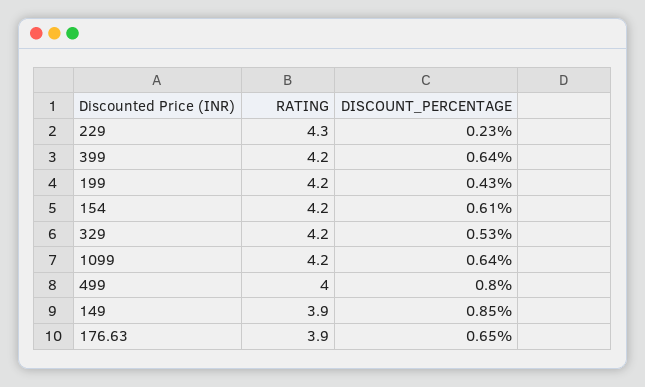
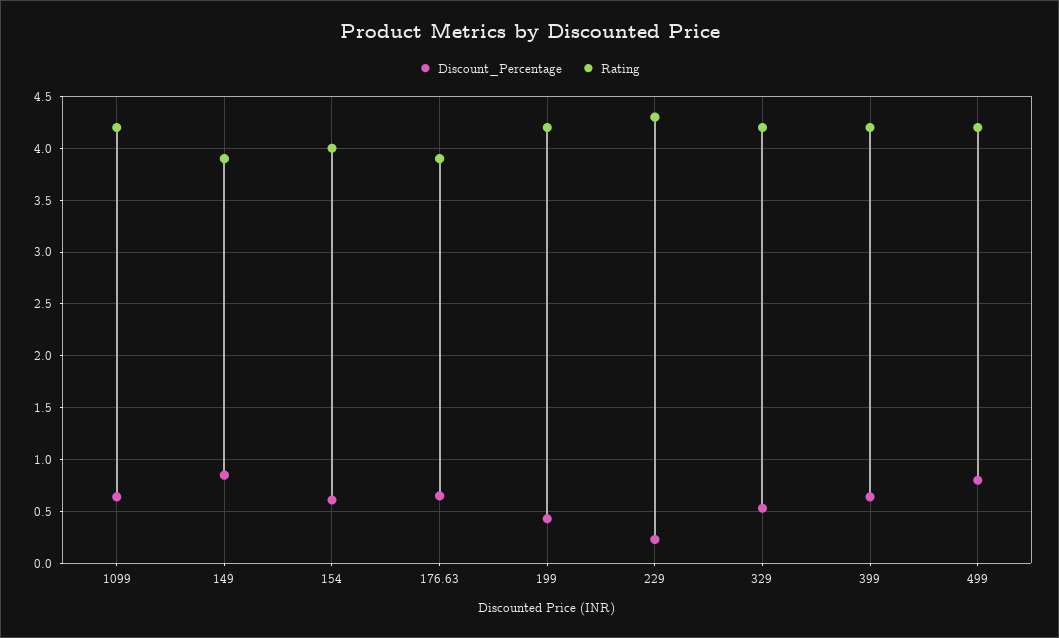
RATING, 154: 4.2 -> 4
RATING, 499: 4 -> 4.2

